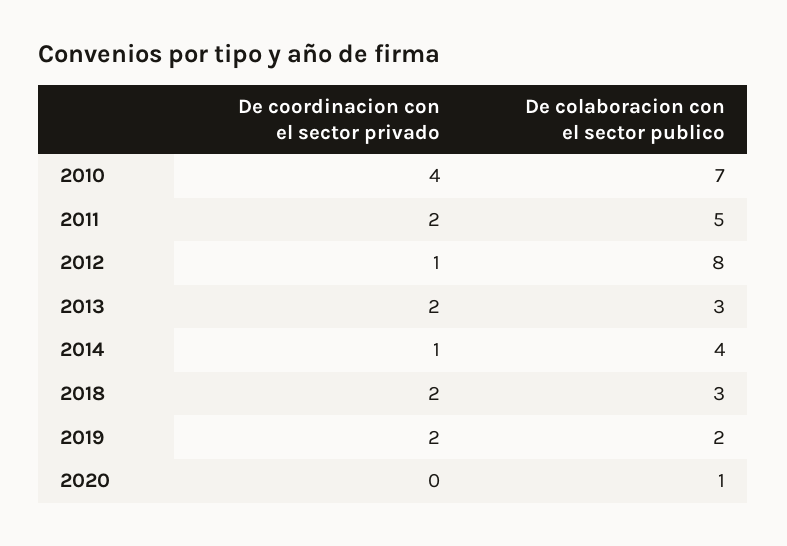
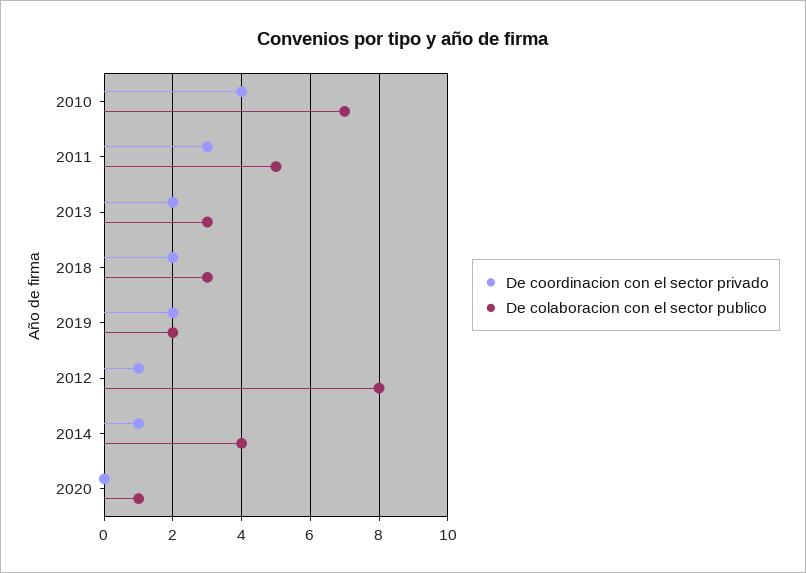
De coordinacion con el sector privado, 2011: 2 -> 3

